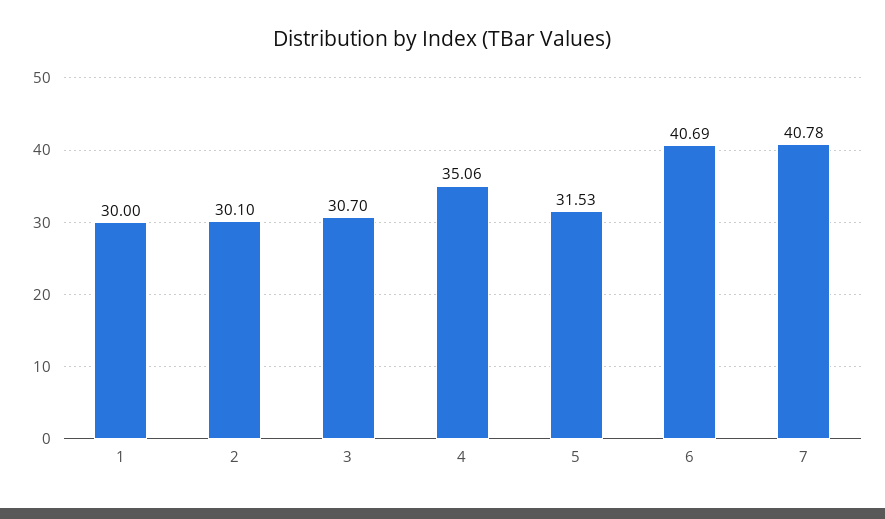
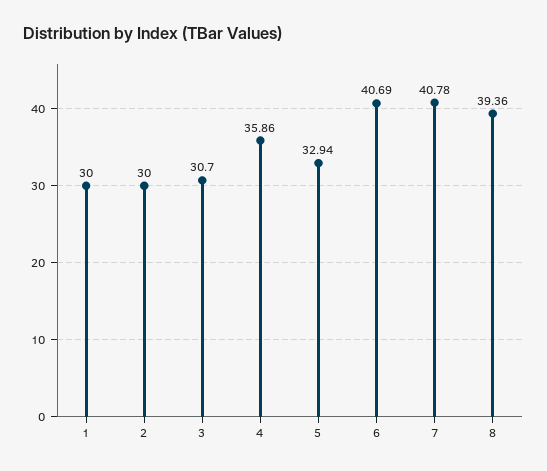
2: 30.1 -> 30
4: 35.06 -> 35.86
5: 31.53 -> 32.94
8: none -> 39.36

